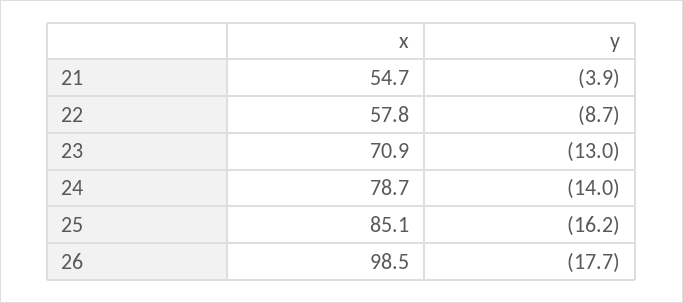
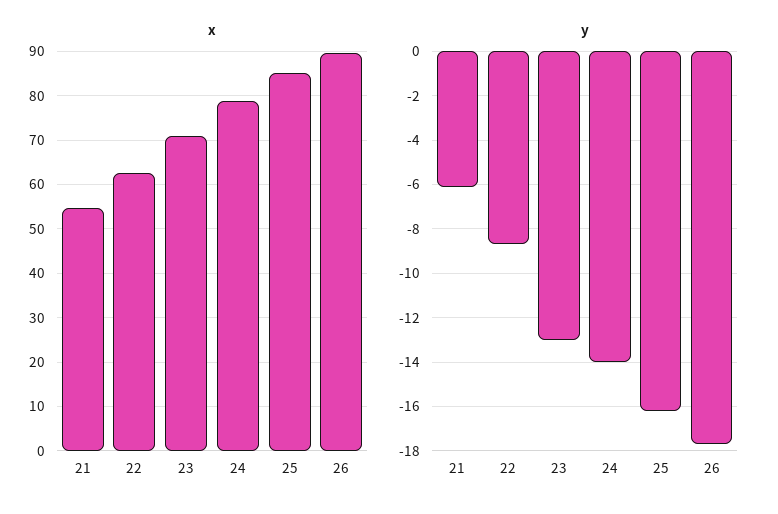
y, 21: -3.9 -> -6
x, 22: 57.8 -> 62
x, 26: 98.5 -> 90

